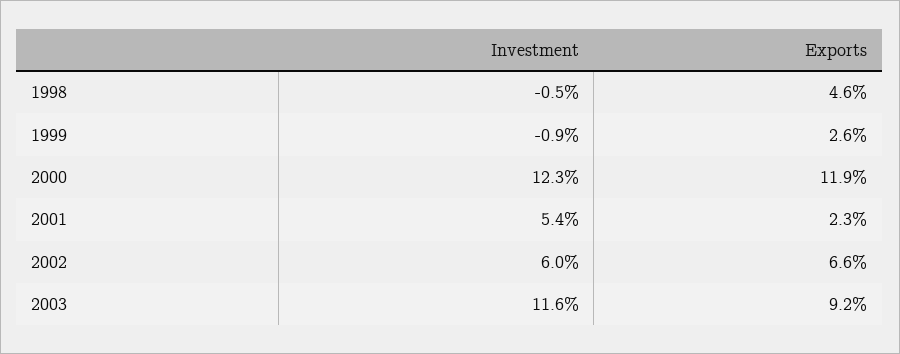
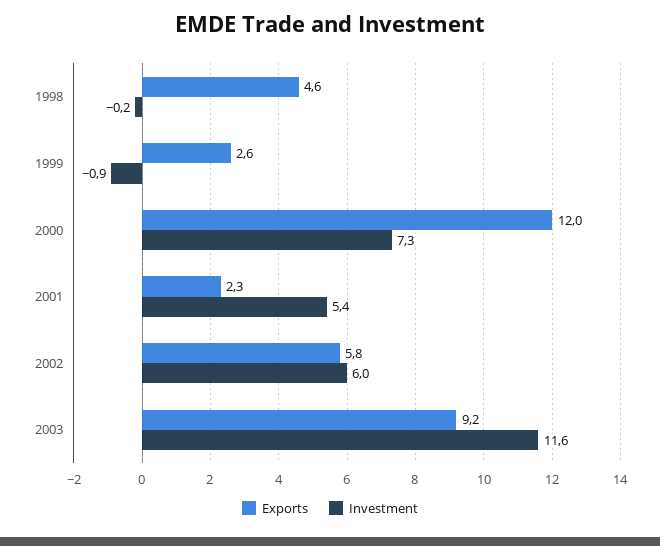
Investment, 1998: -0.5 -> -0.2
Investment, 2000: 12.3 -> 7.3
Exports, 2000: 11.9 -> 12
Exports, 2002: 6.6 -> 5.8

